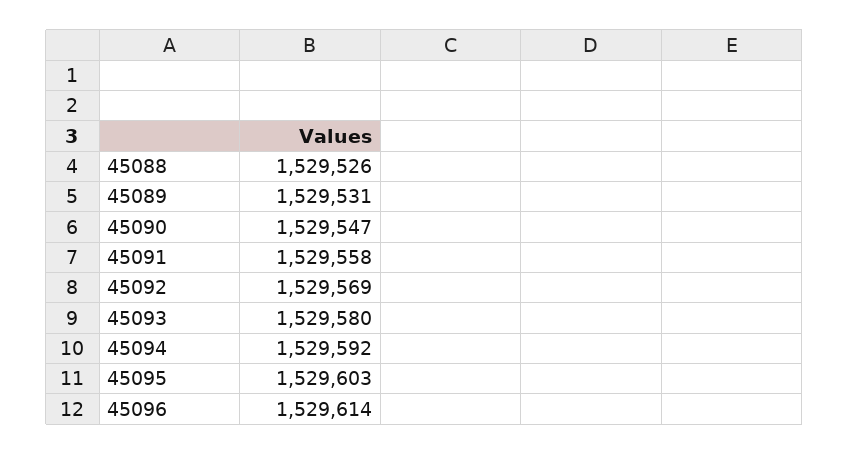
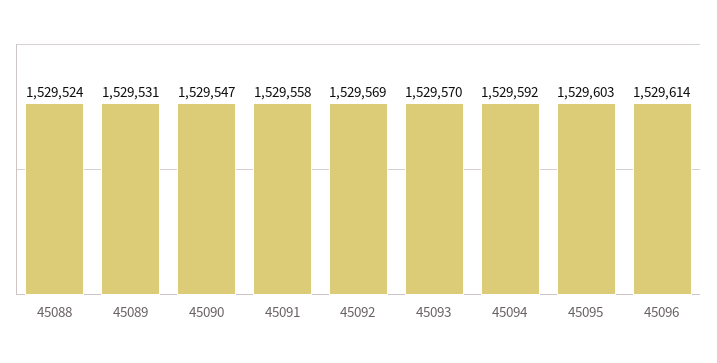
45088: 1529526 -> 1529524
45093: 1529580 -> 1529570

